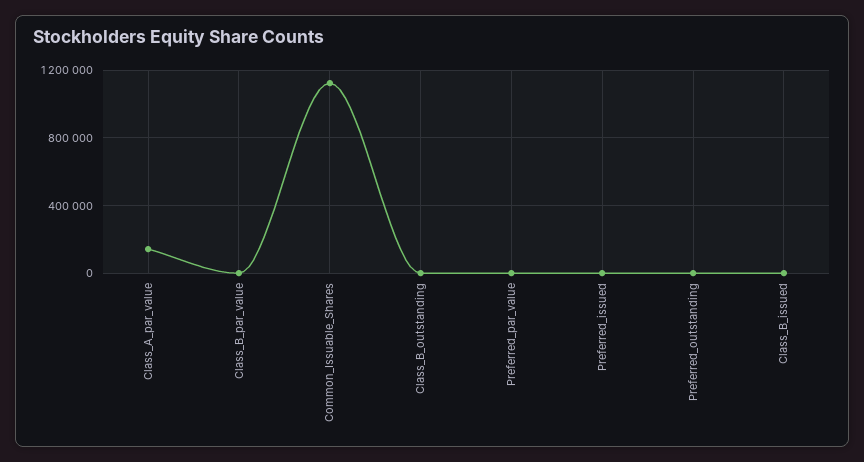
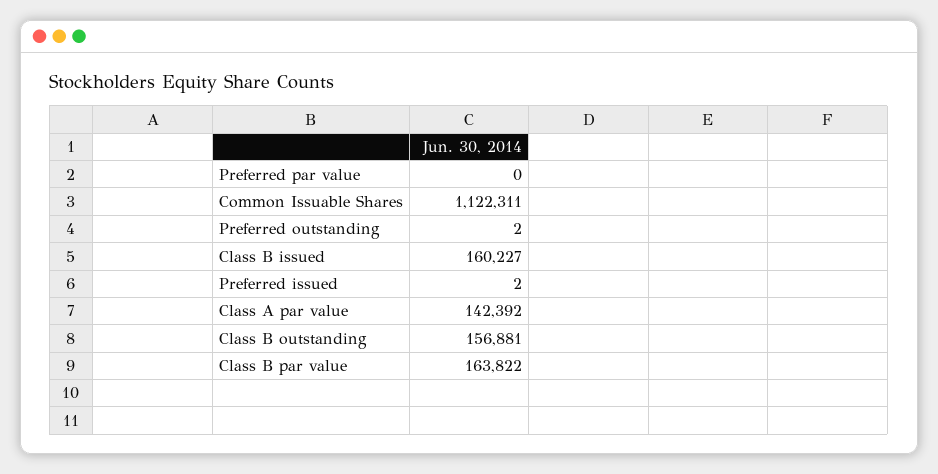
Class_B_par_value: 0 -> 163822
Class_B_outstanding: 0 -> 156881
Class_B_issued: 0 -> 160227

